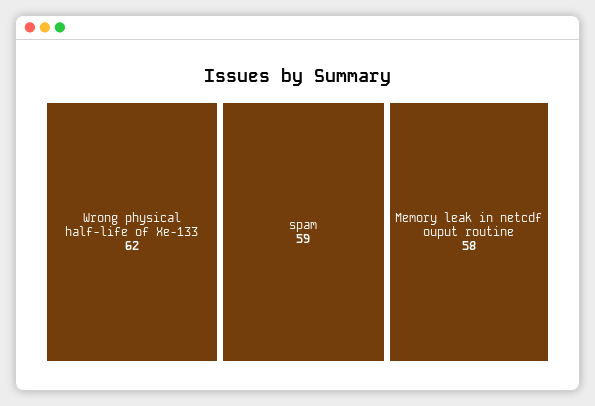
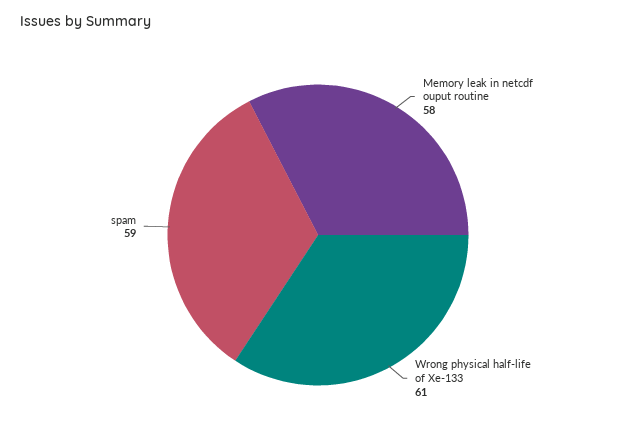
Wrong physical half-life of Xe-133: 62 -> 61

